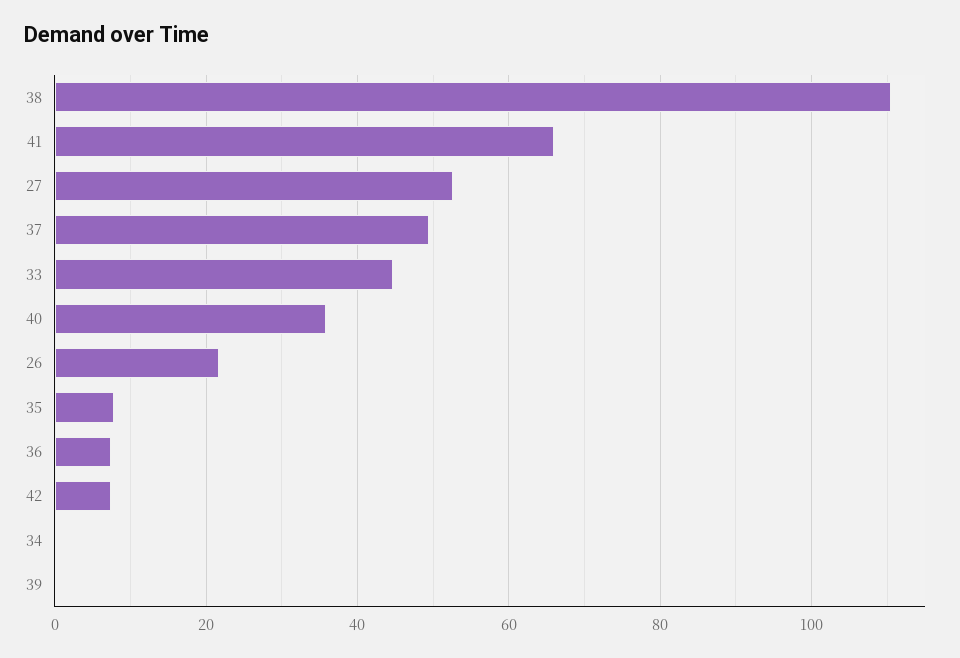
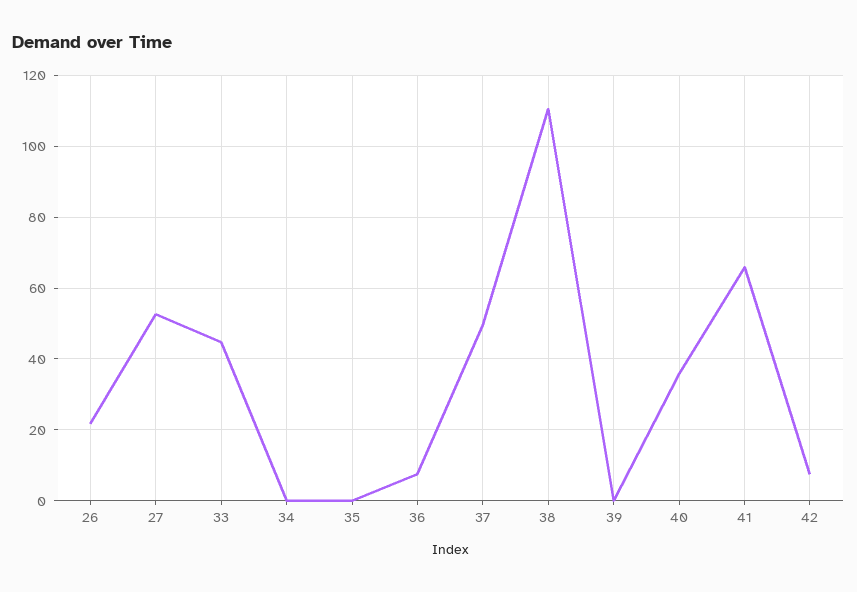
35: 8 -> 0

